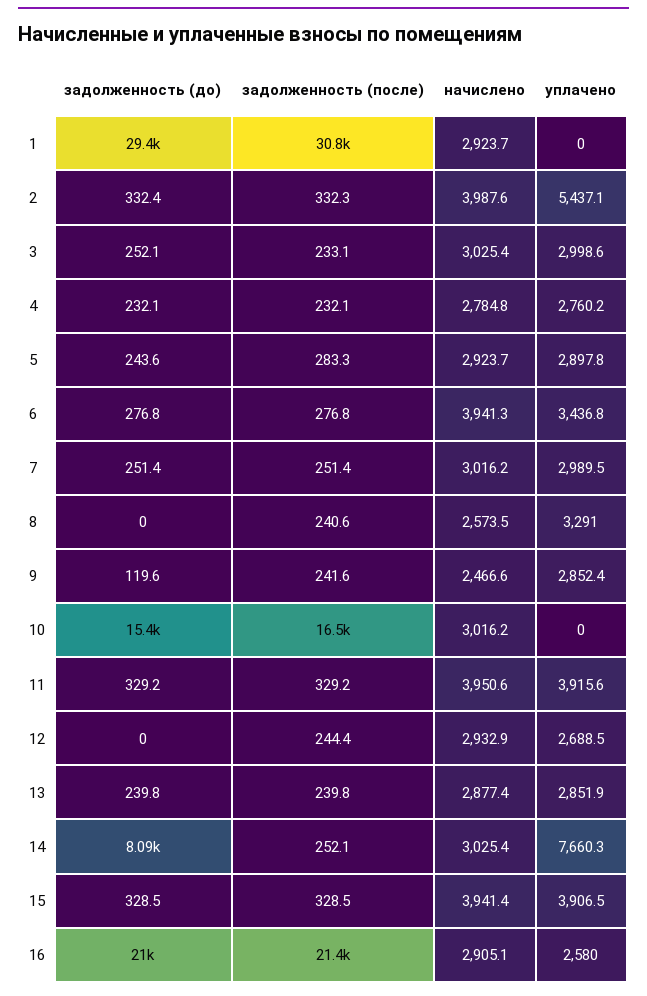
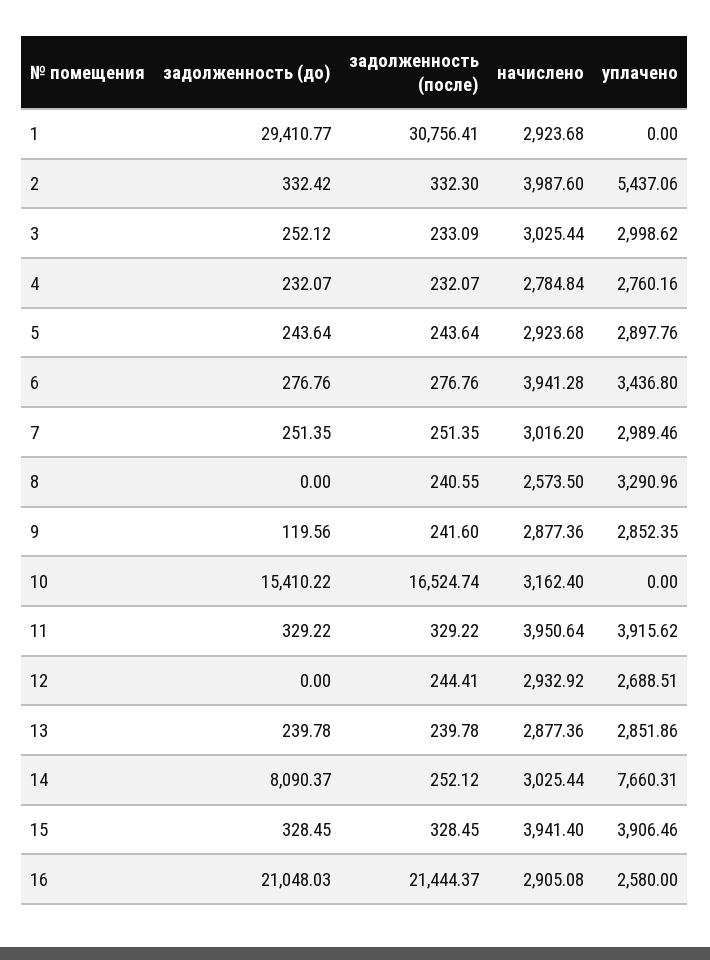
задолженность (после), 5: 283.3 -> 243.64
начислено, 9: 2466.6 -> 2877.36
начислено, 10: 3016.2 -> 3162.4

